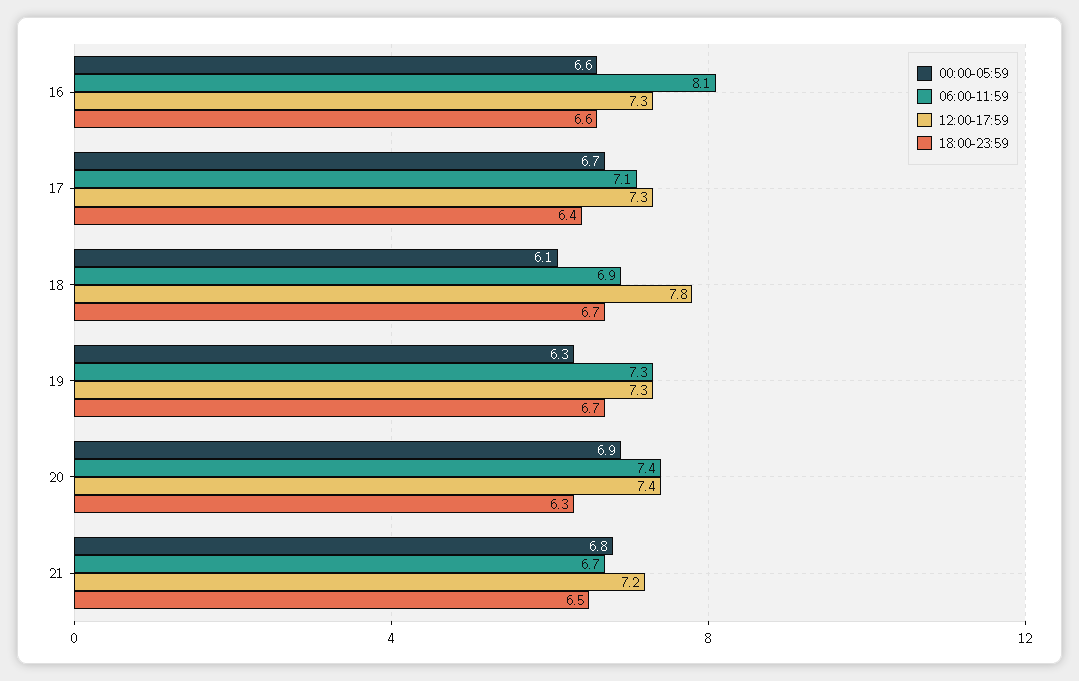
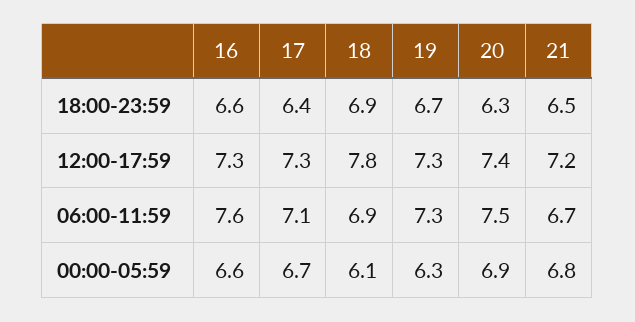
06:00-11:59, 16: 8.1 -> 7.6
18:00-23:59, 18: 6.7 -> 6.9
06:00-11:59, 20: 7.4 -> 7.5

